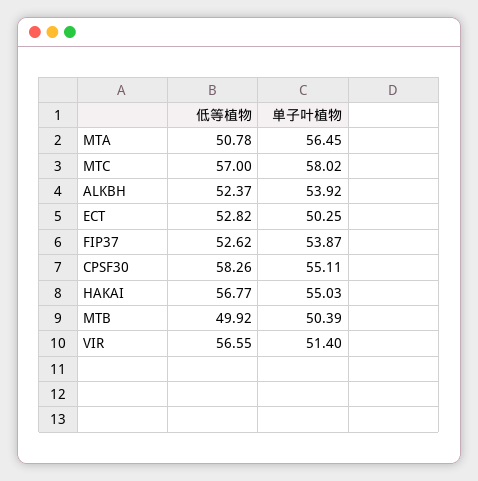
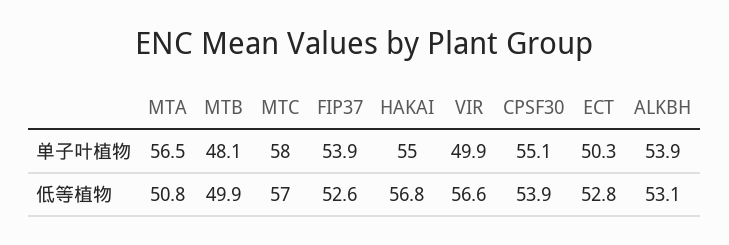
低等植物, ALKBH: 52.37 -> 53.1
低等植物, CPSF30: 58.26 -> 53.9
单子叶植物, MTB: 50.39 -> 48.1
单子叶植物, VIR: 51.4 -> 49.9

